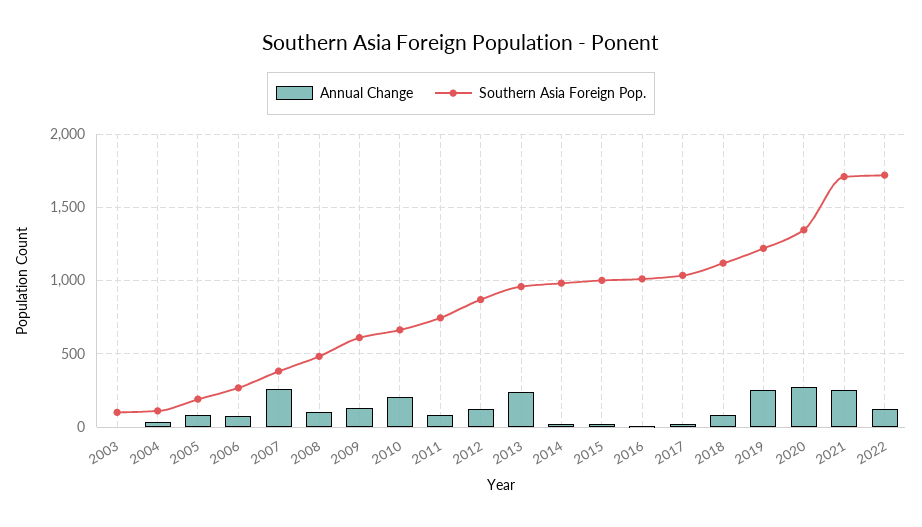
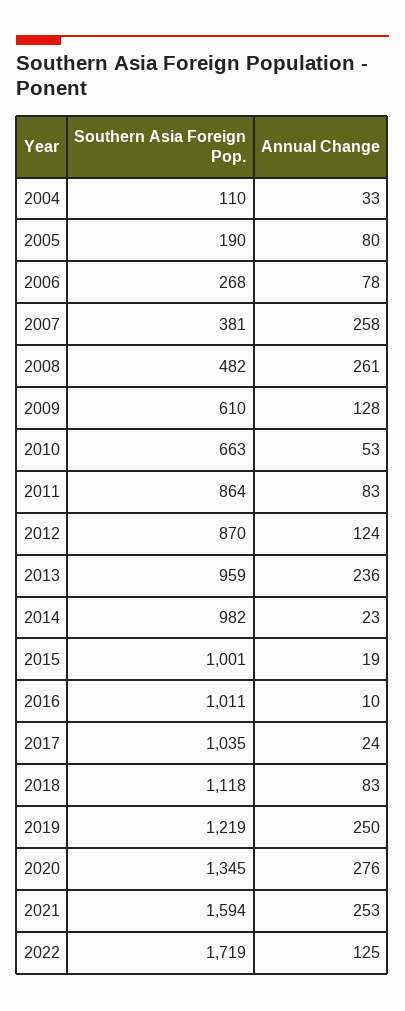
Annual Change, 2003: 0 -> none
Southern Asia Foreign Pop., 2003: 100 -> none
Annual Change, 2008: 100 -> 261
Annual Change, 2010: 200 -> 53
Southern Asia Foreign Pop., 2011: 750 -> 864
Southern Asia Foreign Pop., 2021: 1700 -> 1594

